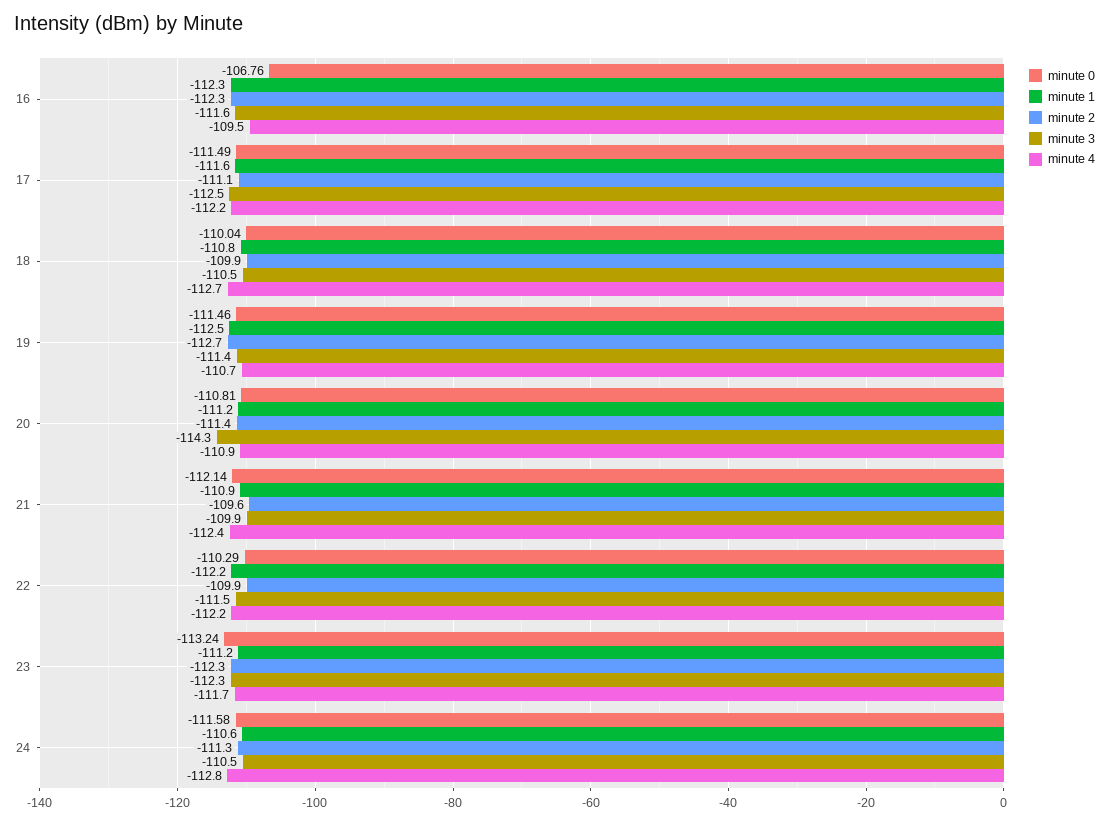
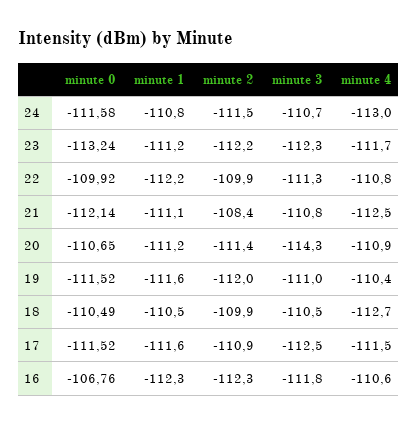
minute 3, 16: -111.6 -> -111.8
minute 4, 16: -109.5 -> -110.6
minute 0, 17: -111.49 -> -111.52
minute 2, 17: -111.1 -> -110.9
minute 4, 17: -112.2 -> -111.5
minute 0, 18: -110.04 -> -110.49
minute 1, 18: -110.8 -> -110.5
minute 0, 19: -111.46 -> -111.52
minute 1, 19: -112.5 -> -111.6
minute 2, 19: -112.7 -> -112
minute 3, 19: -111.4 -> -111
minute 4, 19: -110.7 -> -110.4
minute 0, 20: -110.81 -> -110.65
minute 1, 21: -110.9 -> -111.1
minute 2, 21: -109.6 -> -108.4
minute 3, 21: -109.9 -> -110.8
minute 4, 21: -112.4 -> -112.5
minute 0, 22: -110.29 -> -109.92
minute 3, 22: -111.5 -> -111.3
minute 4, 22: -112.2 -> -110.8
minute 2, 23: -112.3 -> -112.2
minute 1, 24: -110.6 -> -110.8
minute 2, 24: -111.3 -> -111.5
minute 3, 24: -110.5 -> -110.7
minute 4, 24: -112.8 -> -113

